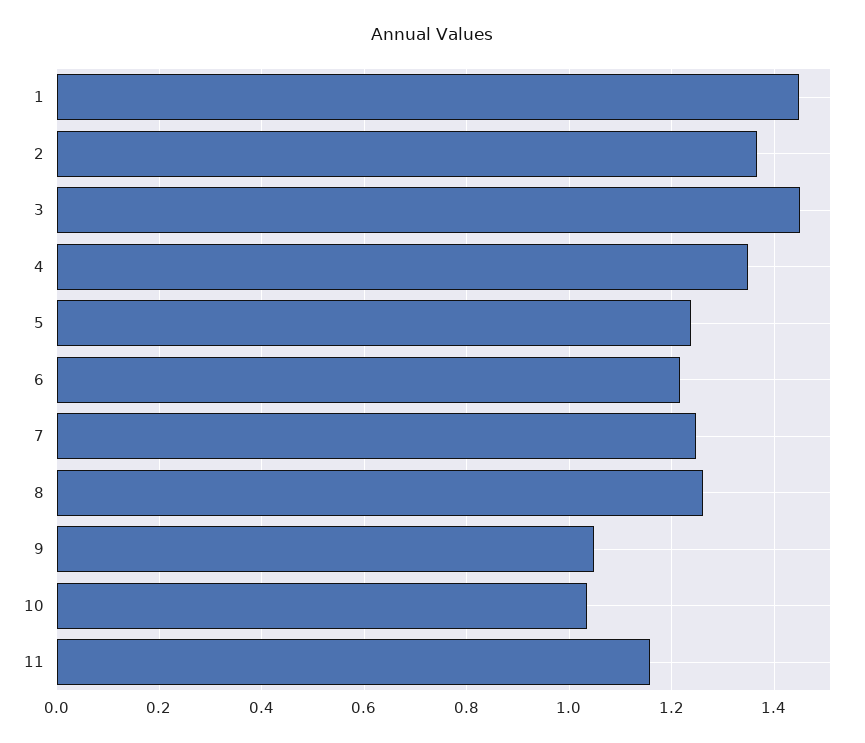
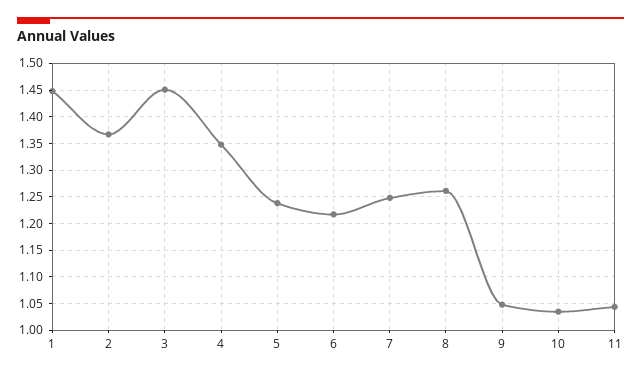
11: 1.16 -> 1.05

